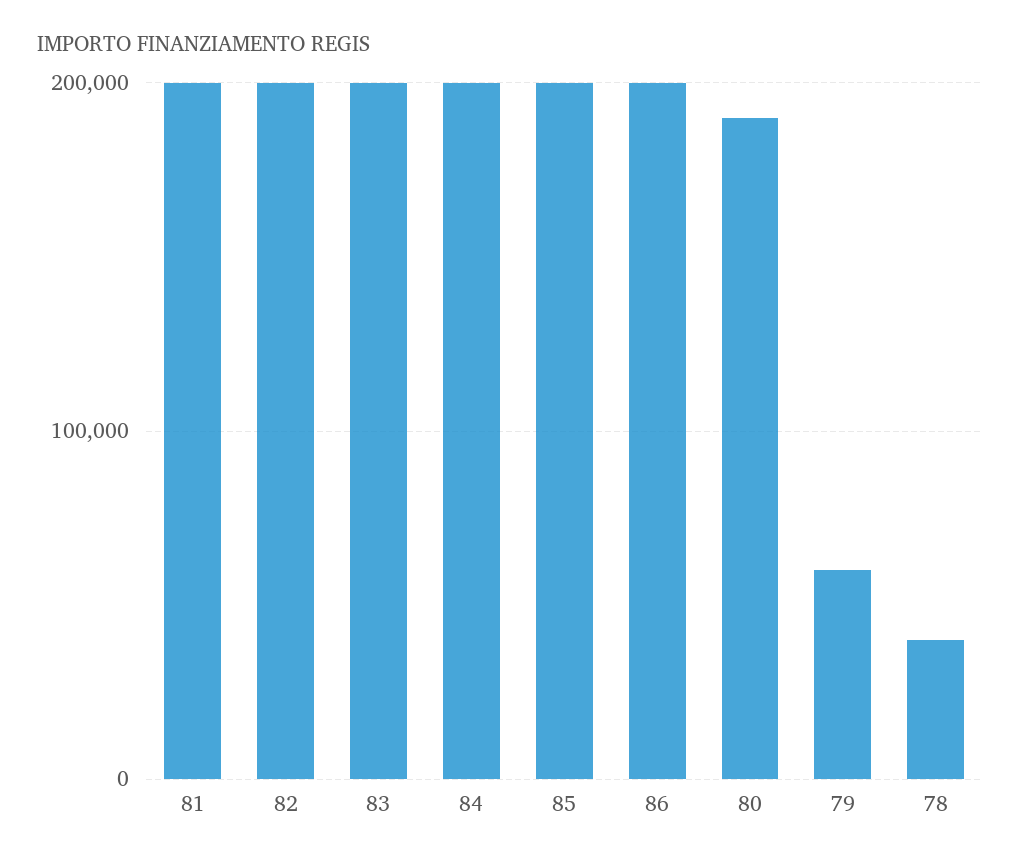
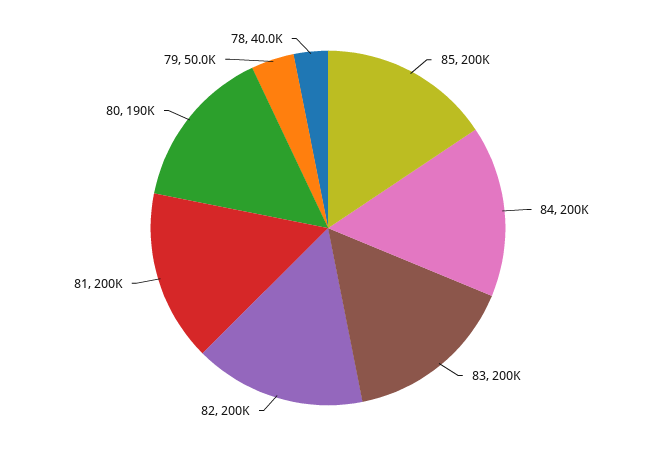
86: 200000 -> none
79: 60000 -> 50000

